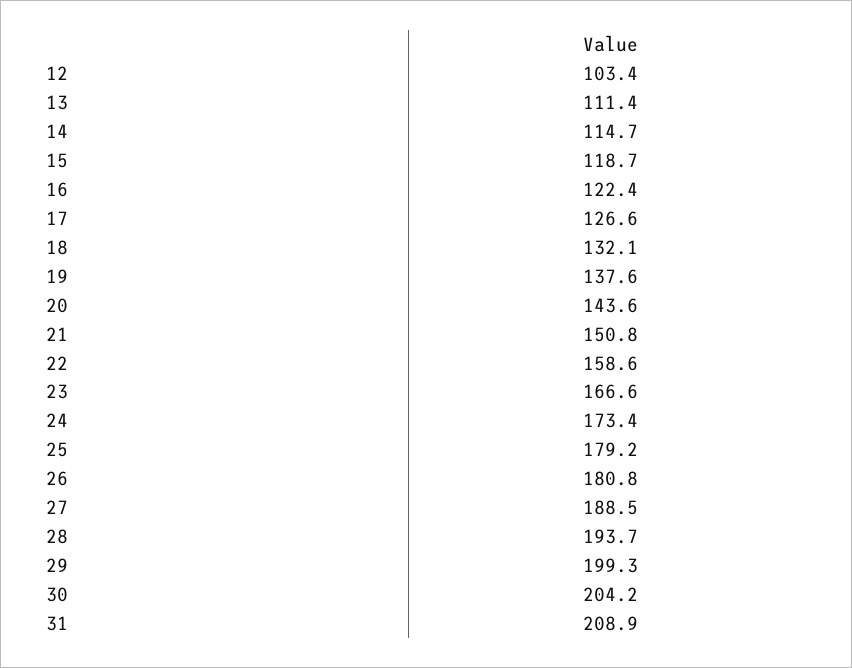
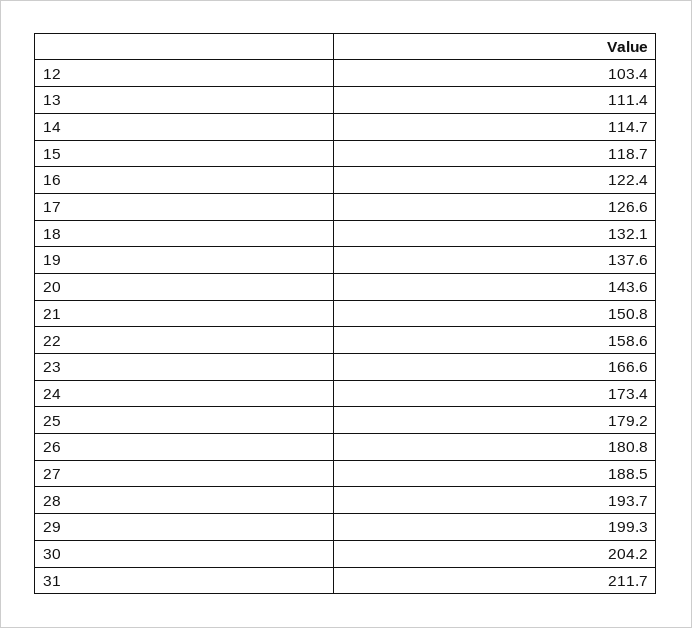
31: 208.9 -> 211.7

